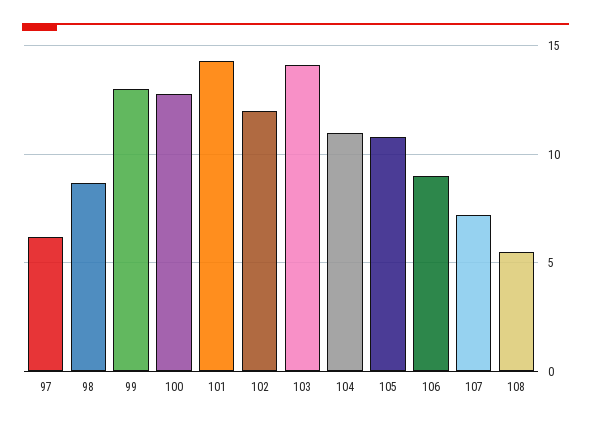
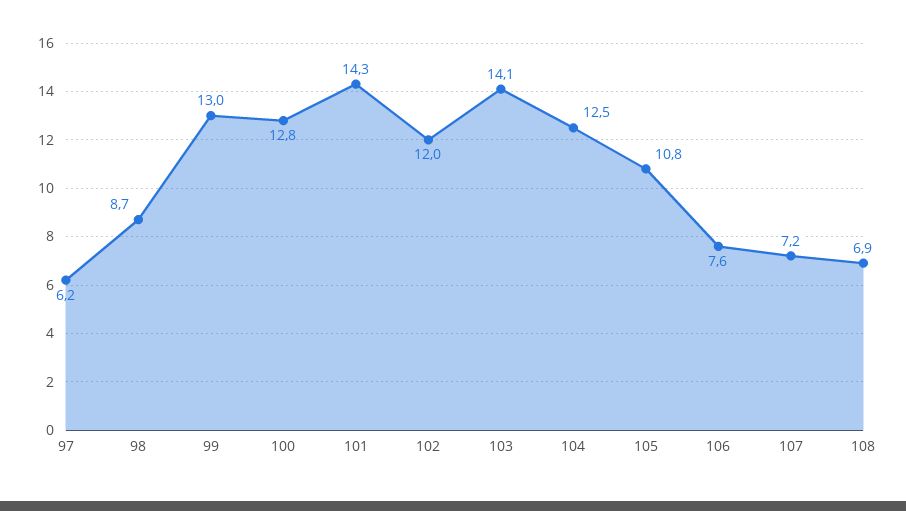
104: 11 -> 12.5
106: 9 -> 7.6
108: 5.5 -> 6.9

